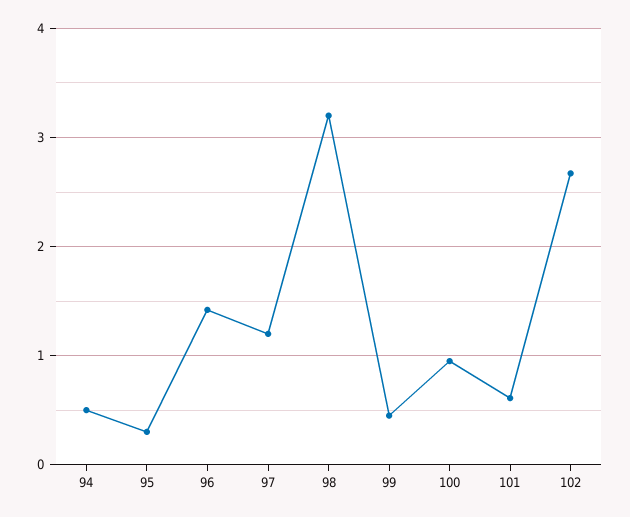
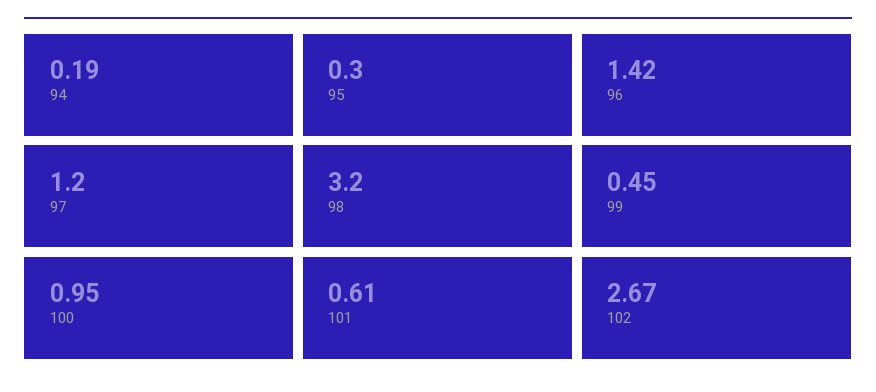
94: 0.5 -> 0.19

